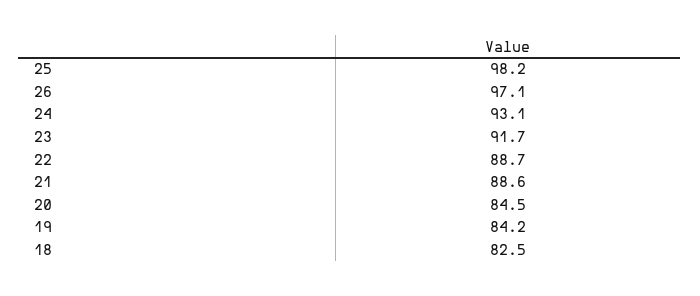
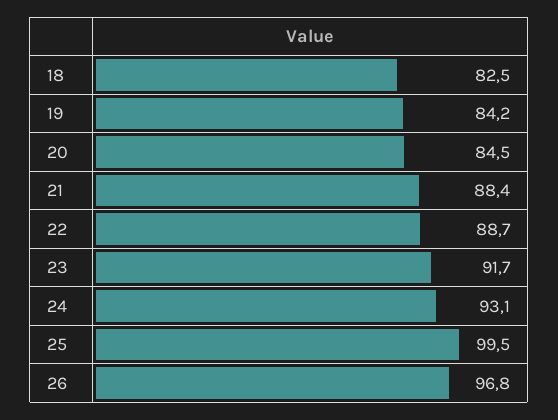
25: 98.2 -> 99.5
26: 97.1 -> 96.8
21: 88.6 -> 88.4

